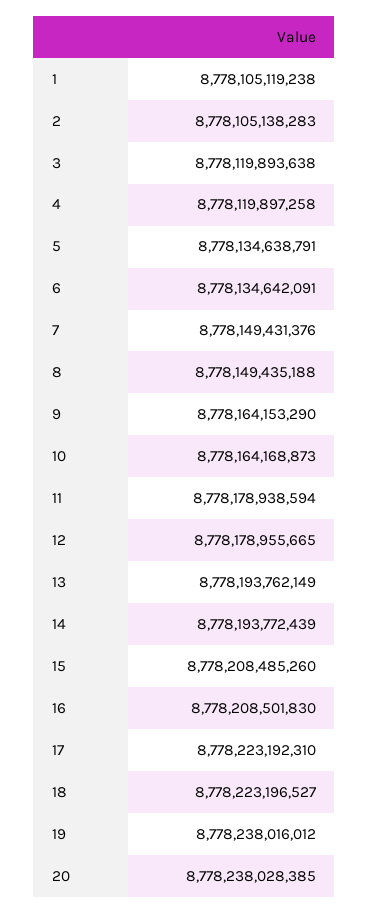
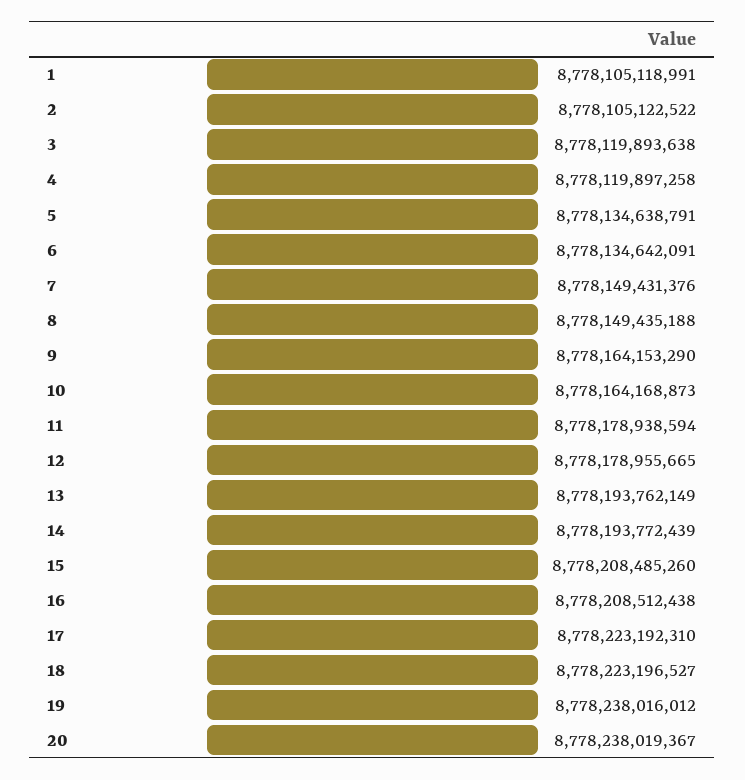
1: 8778105119238 -> 8778105118991
2: 8778105138283 -> 8778105122522
16: 8778208501830 -> 8778208512438
20: 8778238028385 -> 8778238019367

